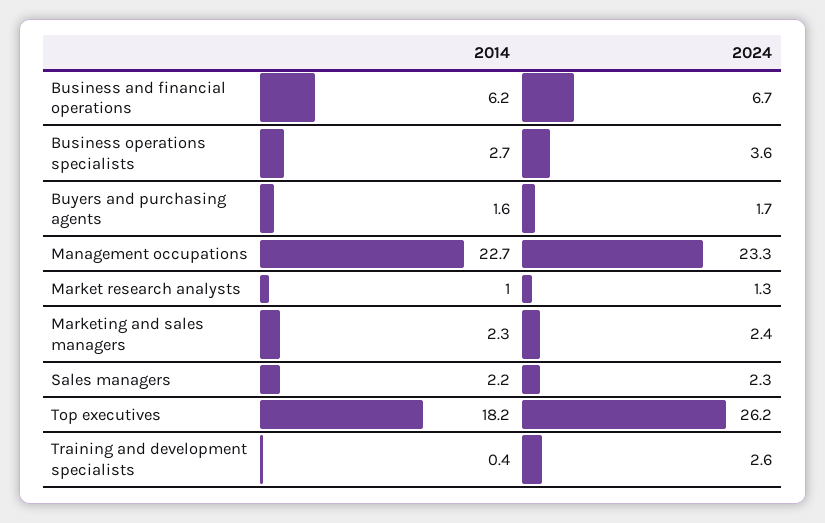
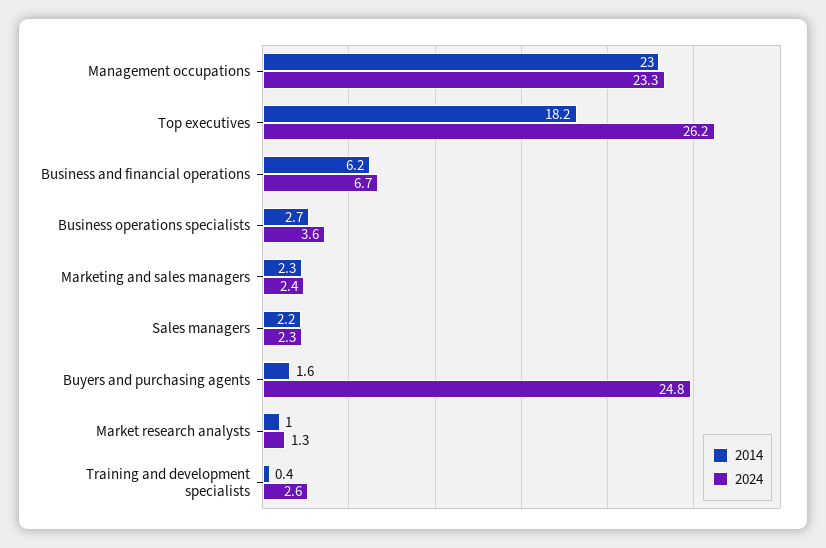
2024, Buyers and purchasing agents: 1.7 -> 24.8
2014, Management occupations: 22.7 -> 23

